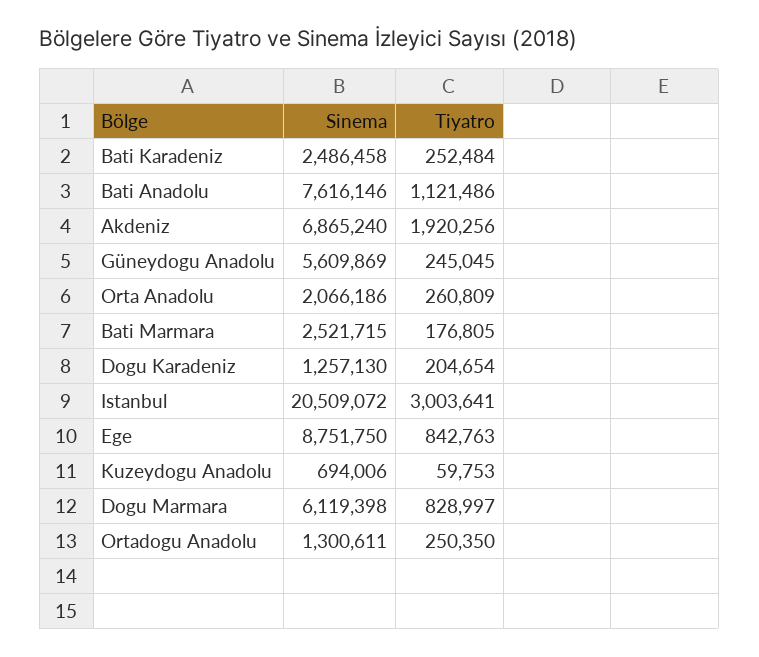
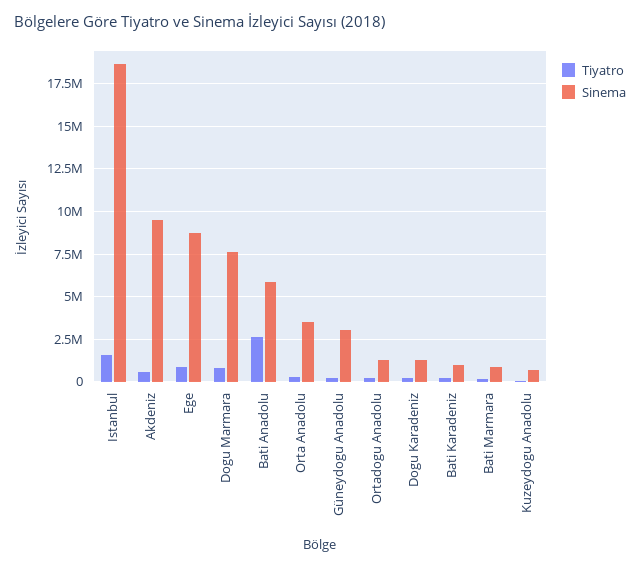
Sinema, Bati Karadeniz: 2486458 -> 1000000
Sinema, Bati Anadolu: 7616146 -> 6000000
Tiyatro, Bati Anadolu: 1121486 -> 2500000
Sinema, Akdeniz: 6865240 -> 9500000
Tiyatro, Akdeniz: 1920256 -> 500000
Sinema, Güneydogu Anadolu: 5609869 -> 3000000
Sinema, Orta Anadolu: 2066186 -> 3500000
Sinema, Bati Marmara: 2521715 -> 1000000
Sinema, Istanbul: 20509072 -> 18500000
Tiyatro, Istanbul: 3003641 -> 1500000
Sinema, Dogu Marmara: 6119398 -> 7500000

